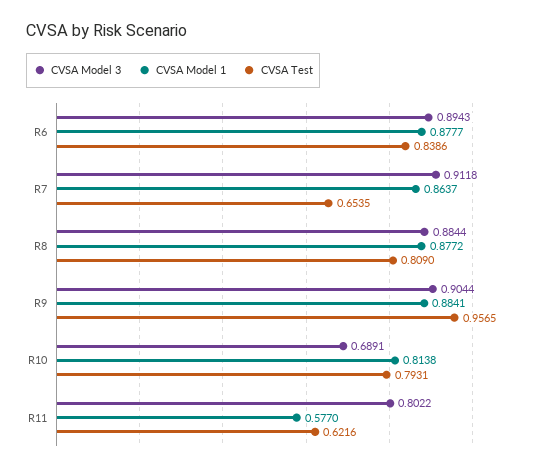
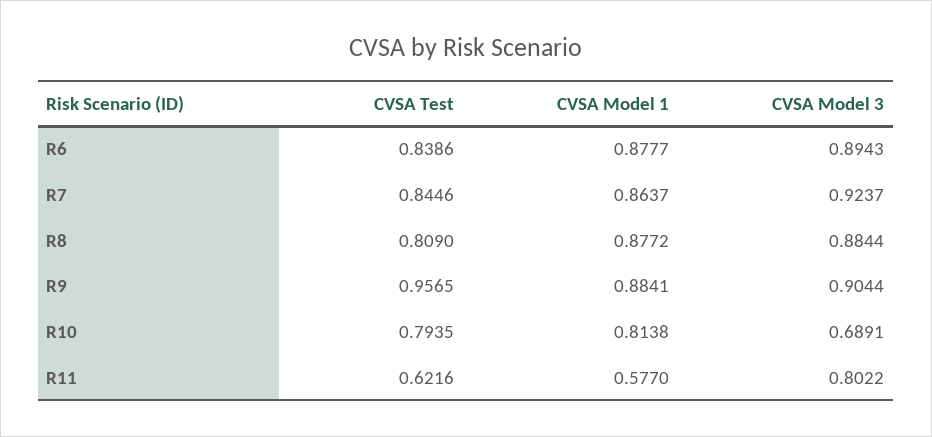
CVSA Model 3, R7: 0.9118 -> 0.9237
CVSA Test, R7: 0.6535 -> 0.8446
CVSA Test, R10: 0.7931 -> 0.7935

